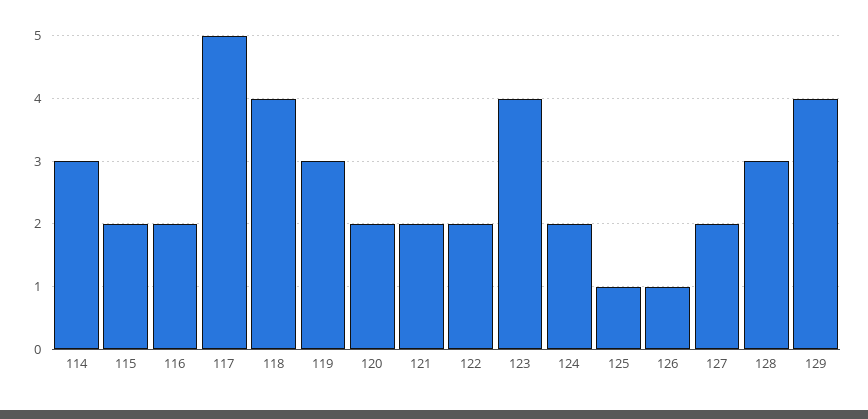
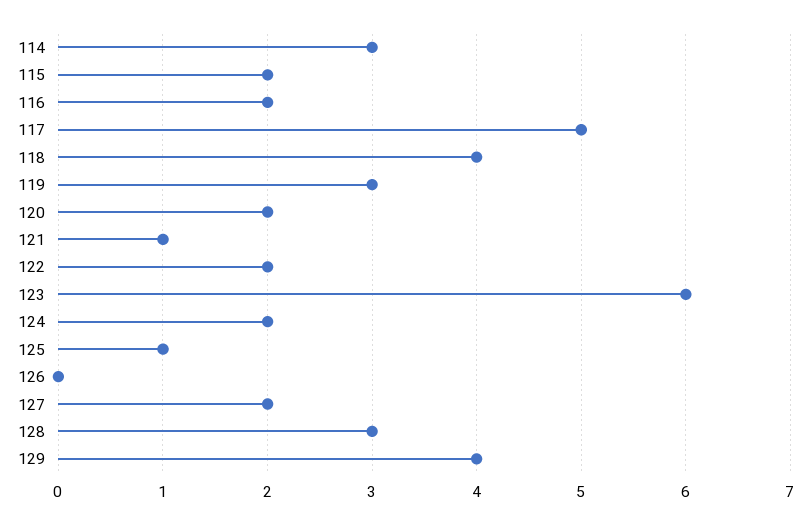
121: 2 -> 1
123: 4 -> 6
126: 1 -> 0

